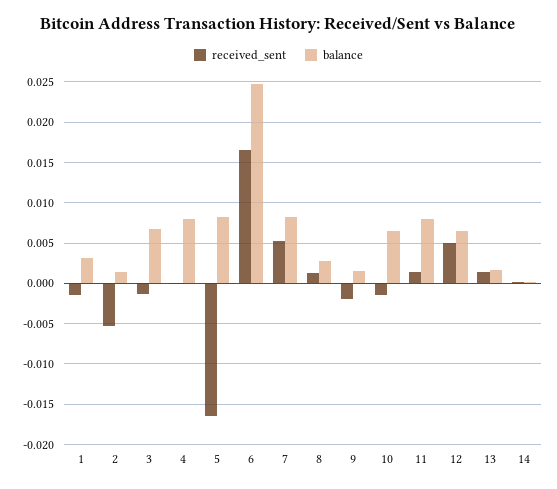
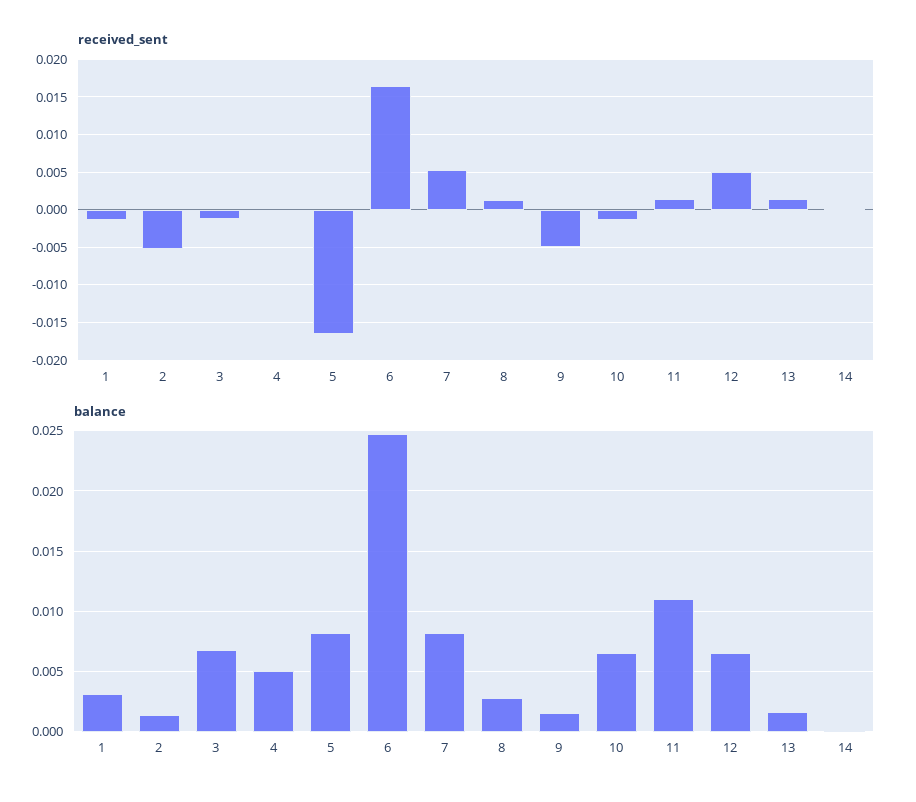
balance, 4: 0.008 -> 0.005
received_sent, 9: -0.002 -> -0.005
balance, 11: 0.008 -> 0.011

